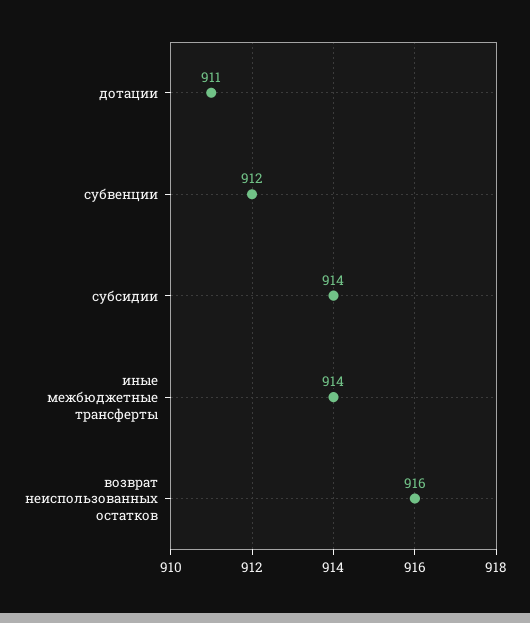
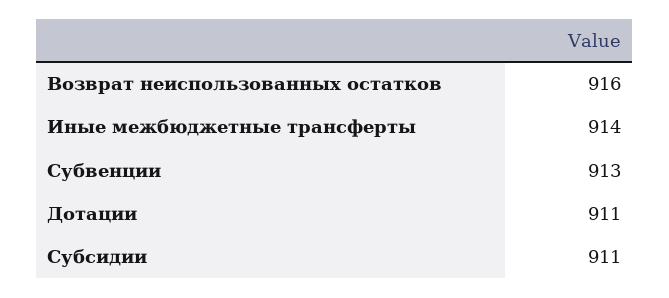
субвенции: 912 -> 913
субсидии: 914 -> 911

